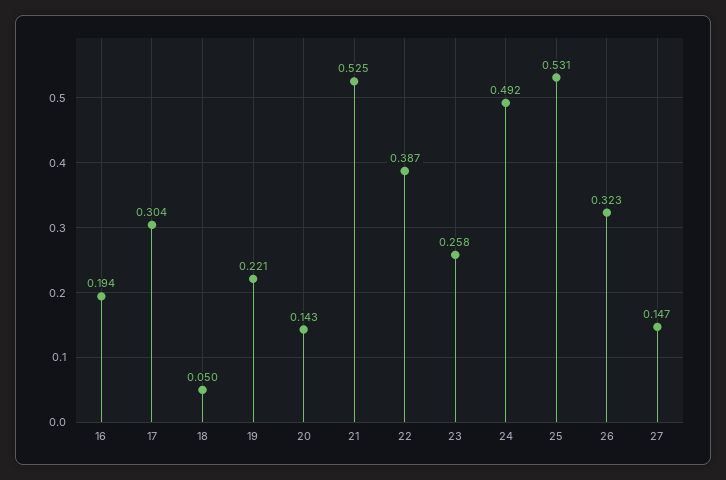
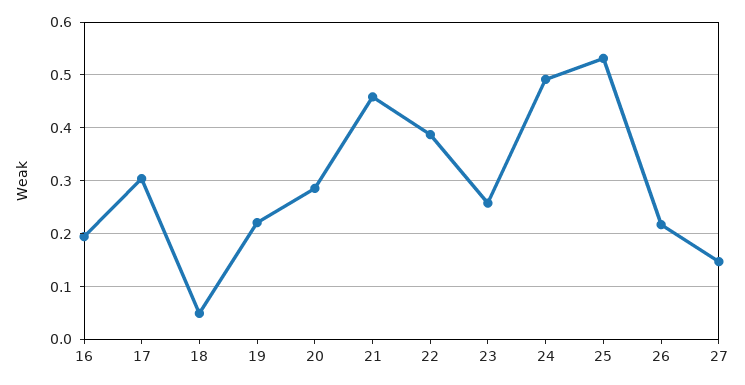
20: 0.143 -> 0.28
21: 0.525 -> 0.46
26: 0.323 -> 0.22

